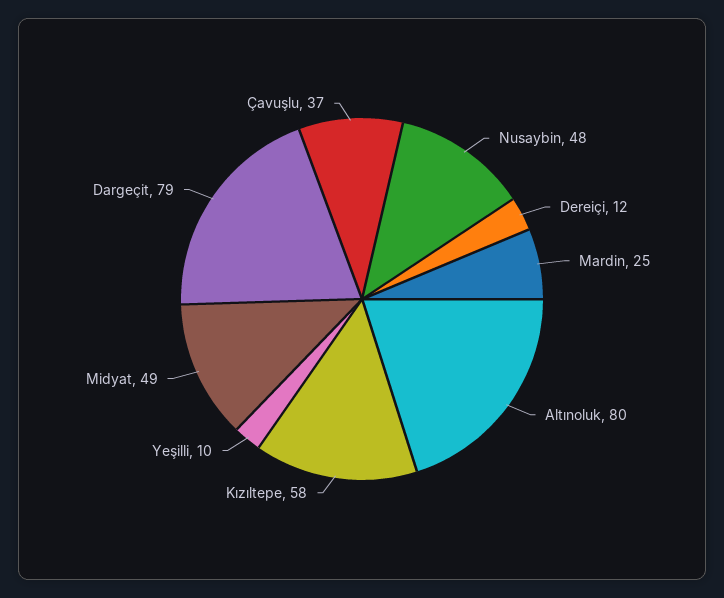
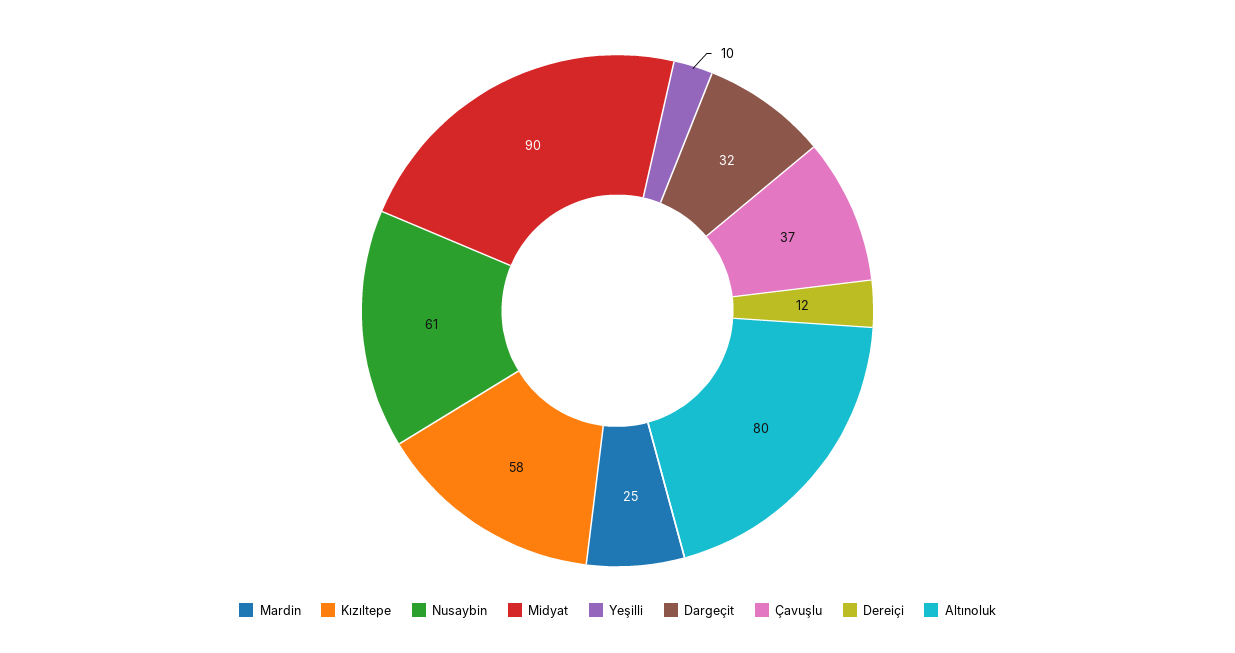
Nusaybin: 48 -> 61
Midyat: 49 -> 90
Dargeçit: 79 -> 32

